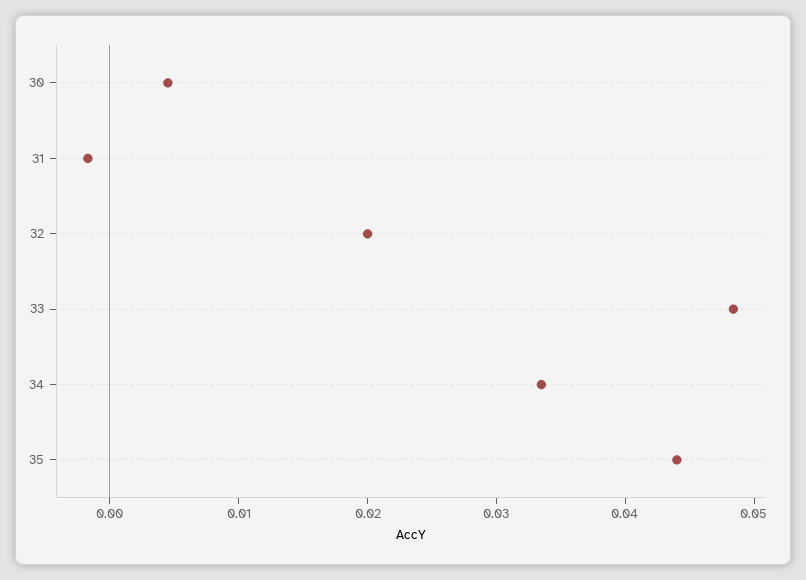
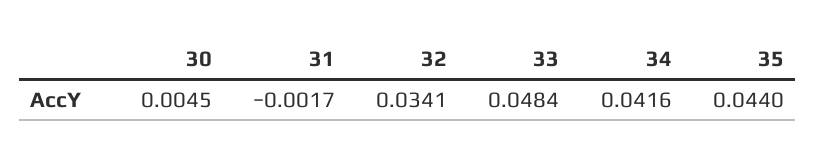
32: 0.02 -> 0.0341
34: 0.034 -> 0.0416

